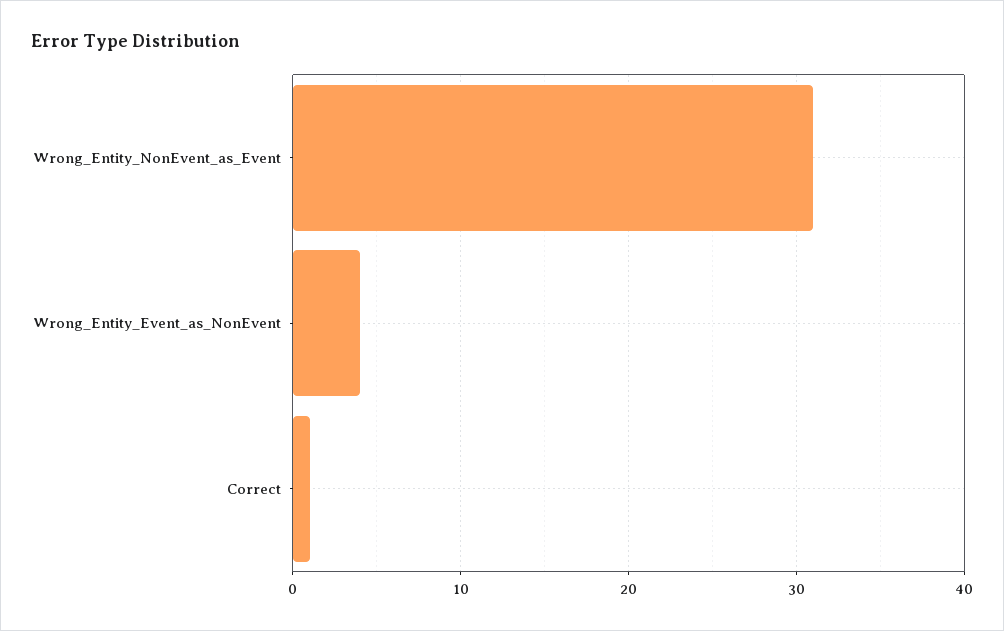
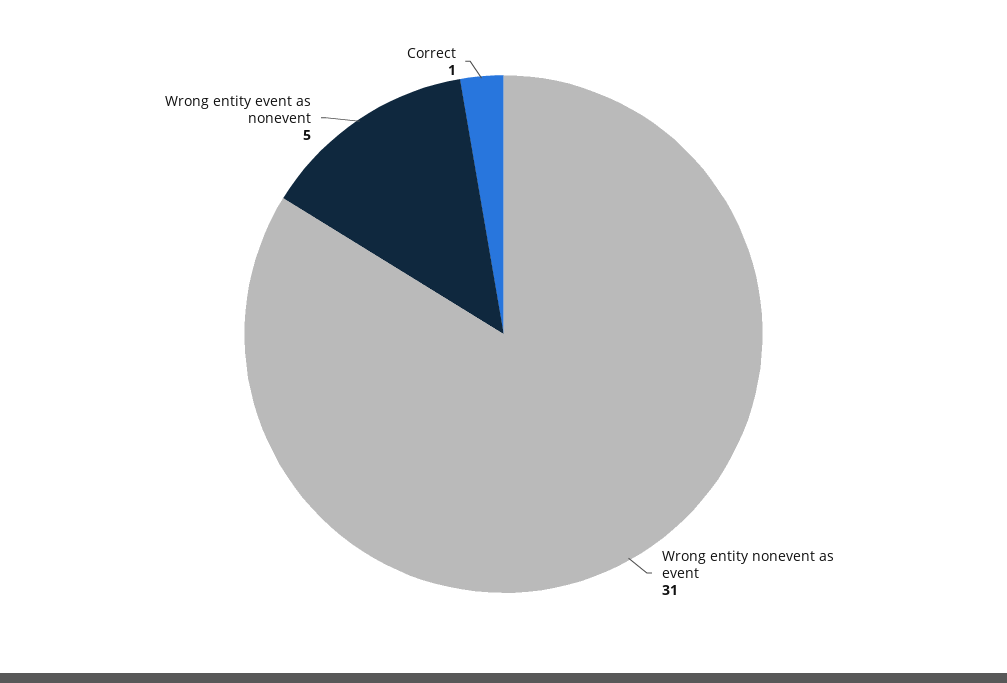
Wrong_Entity_Event_as_NonEvent: 4 -> 5

